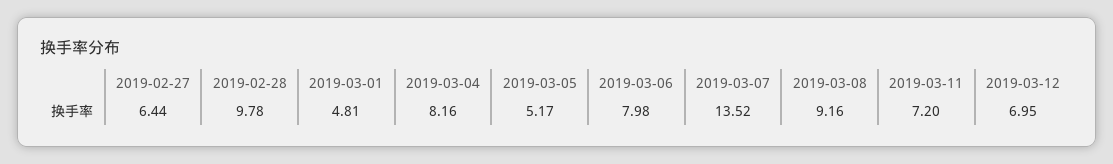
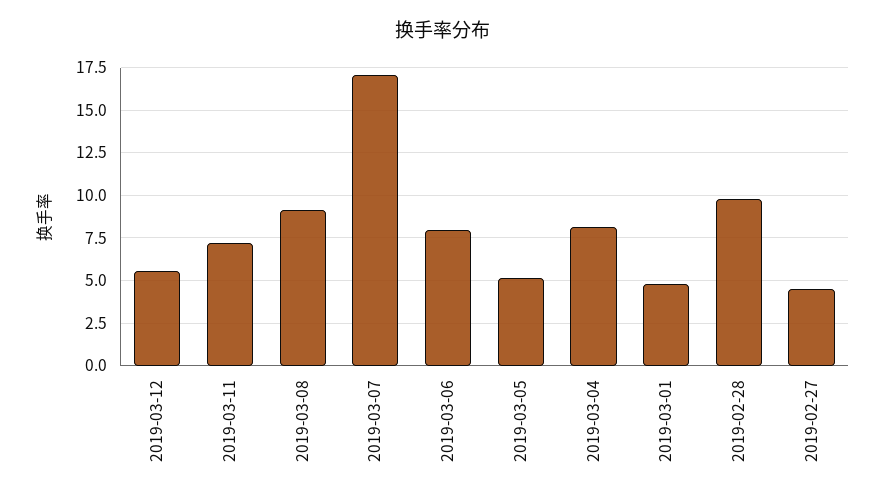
2019-02-27: 6.44 -> 4.5
2019-03-07: 13.52 -> 17
2019-03-12: 6.95 -> 5.5

